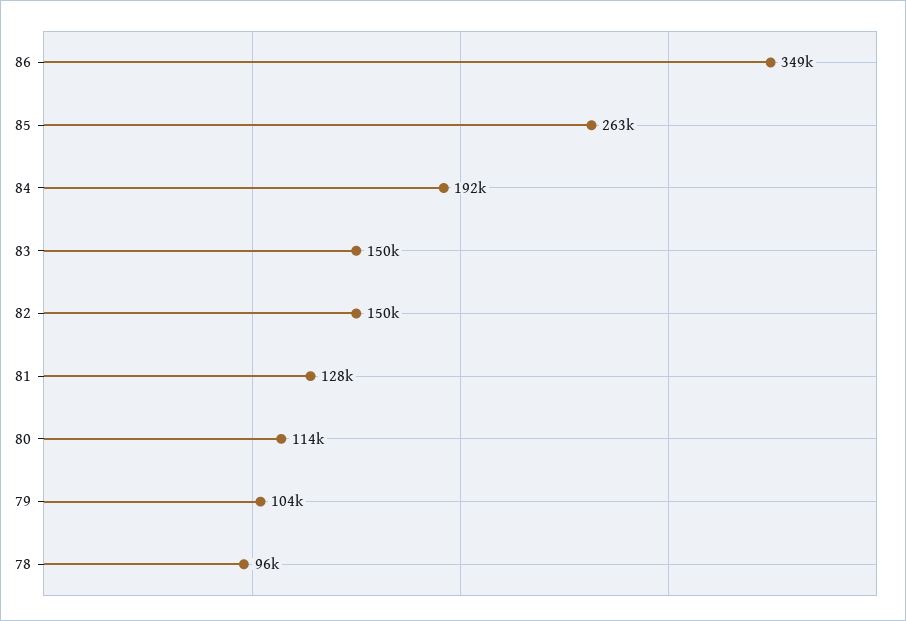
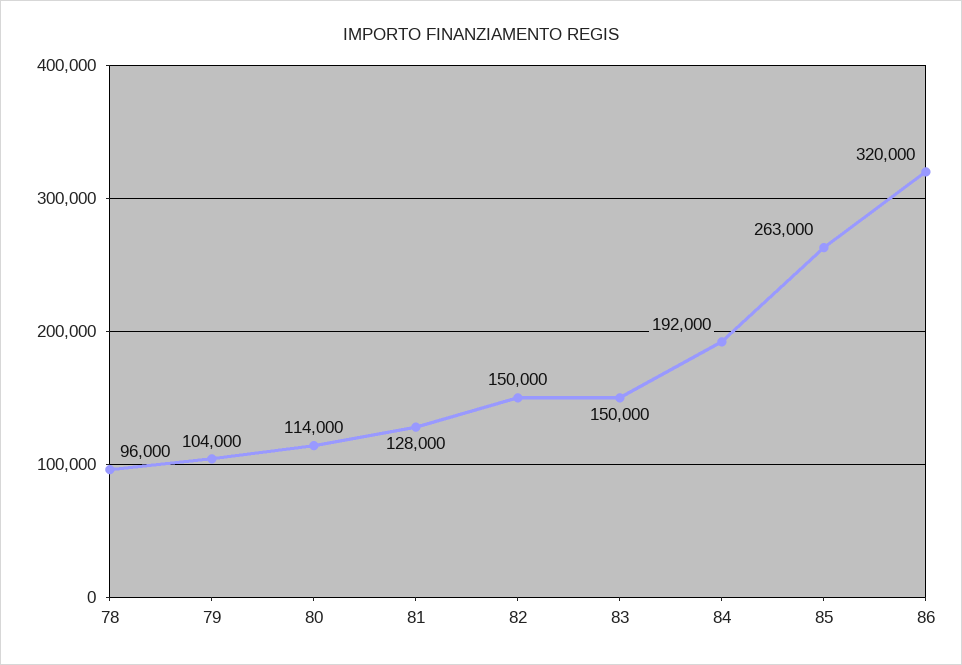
86: 349000 -> 320000

